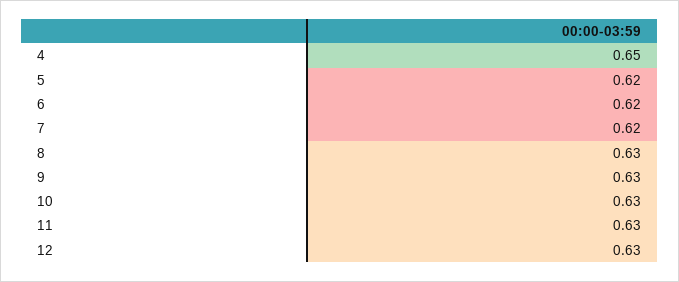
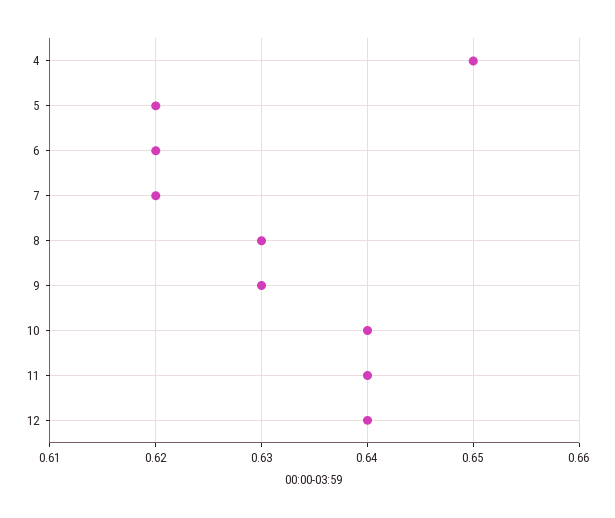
10: 0.63 -> 0.64
11: 0.63 -> 0.64
12: 0.63 -> 0.64

